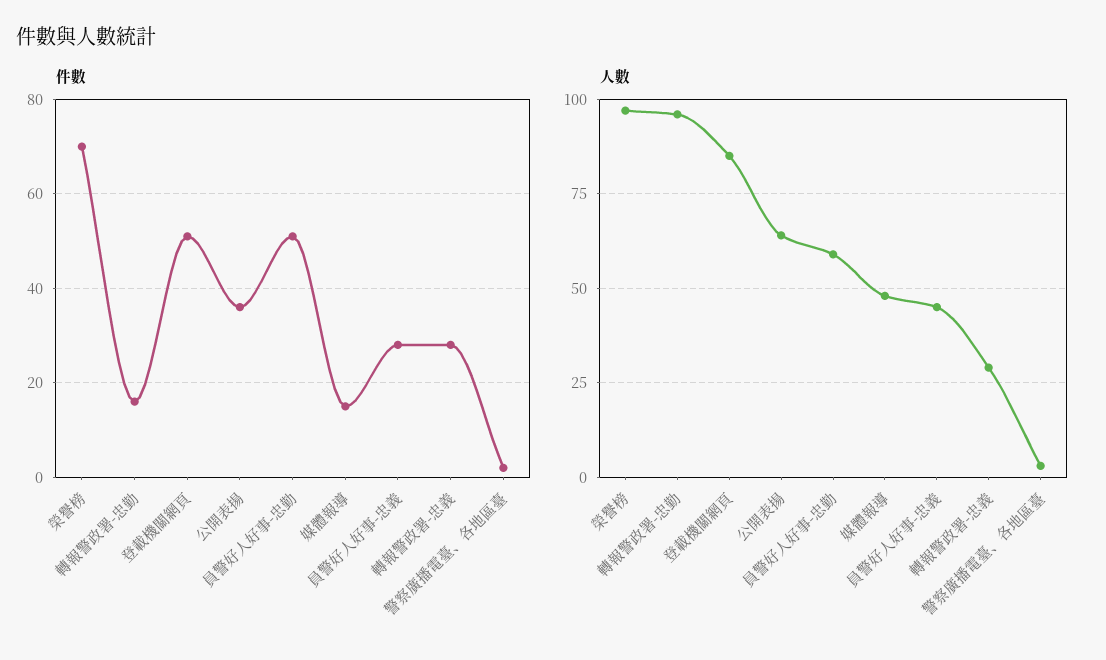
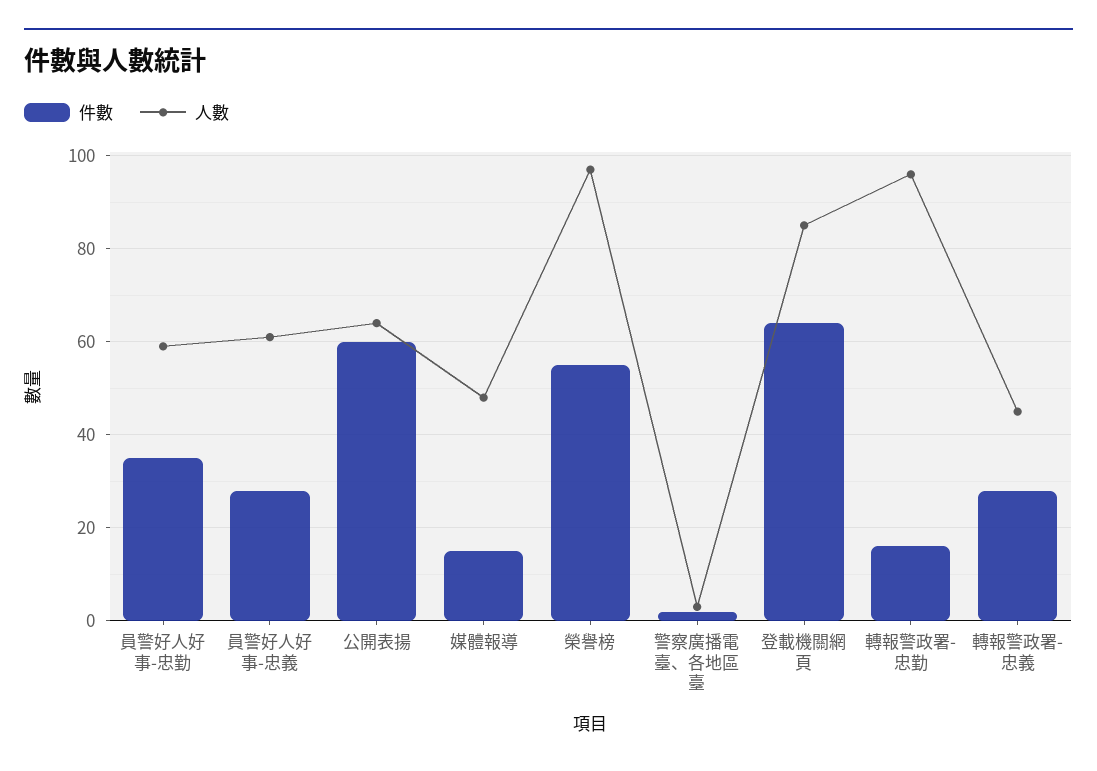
件數, 榮譽榜: 70 -> 55
件數, 登載機關網頁: 50 -> 65
件數, 公開表揚: 35 -> 60
件數, 員警好人好事-忠勤: 50 -> 35
人數, 員警好人好事-忠義: 45 -> 60
人數, 轉報警政署-忠義: 30 -> 45

